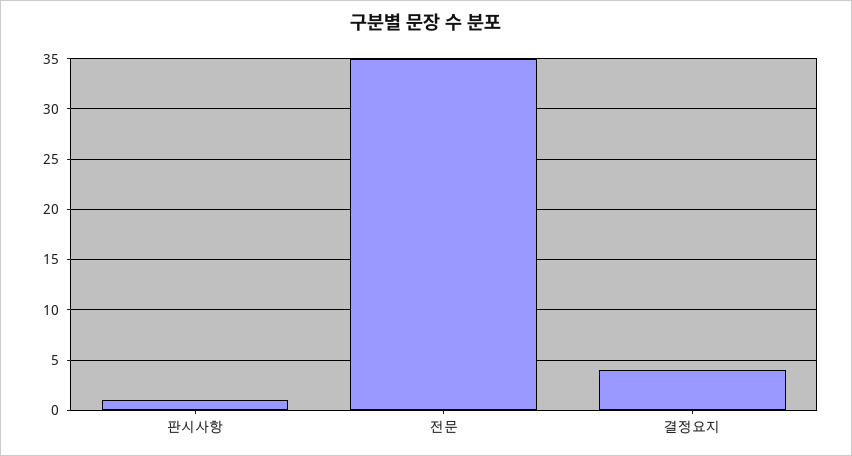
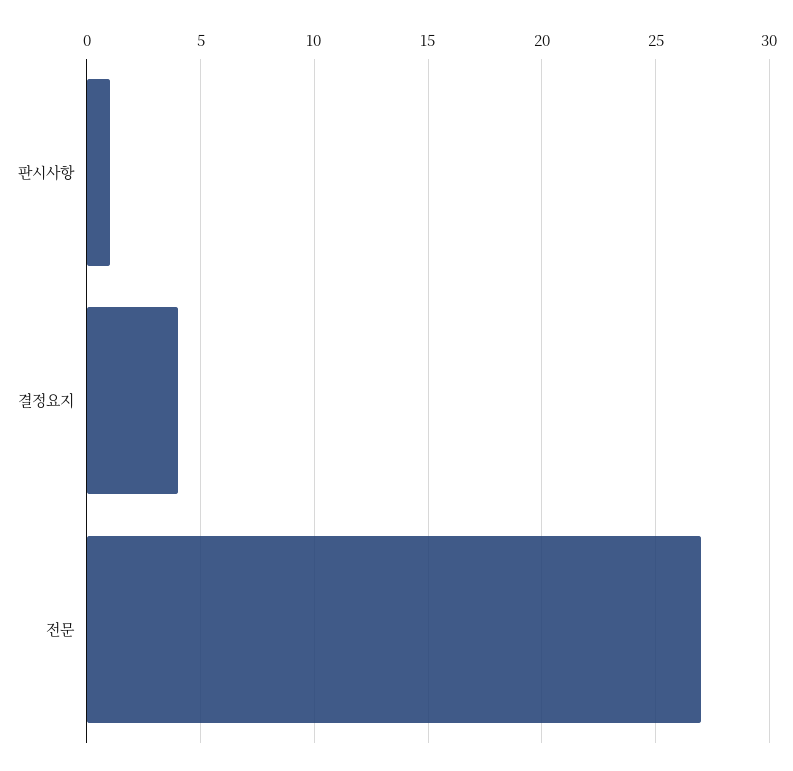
전문: 35 -> 27

